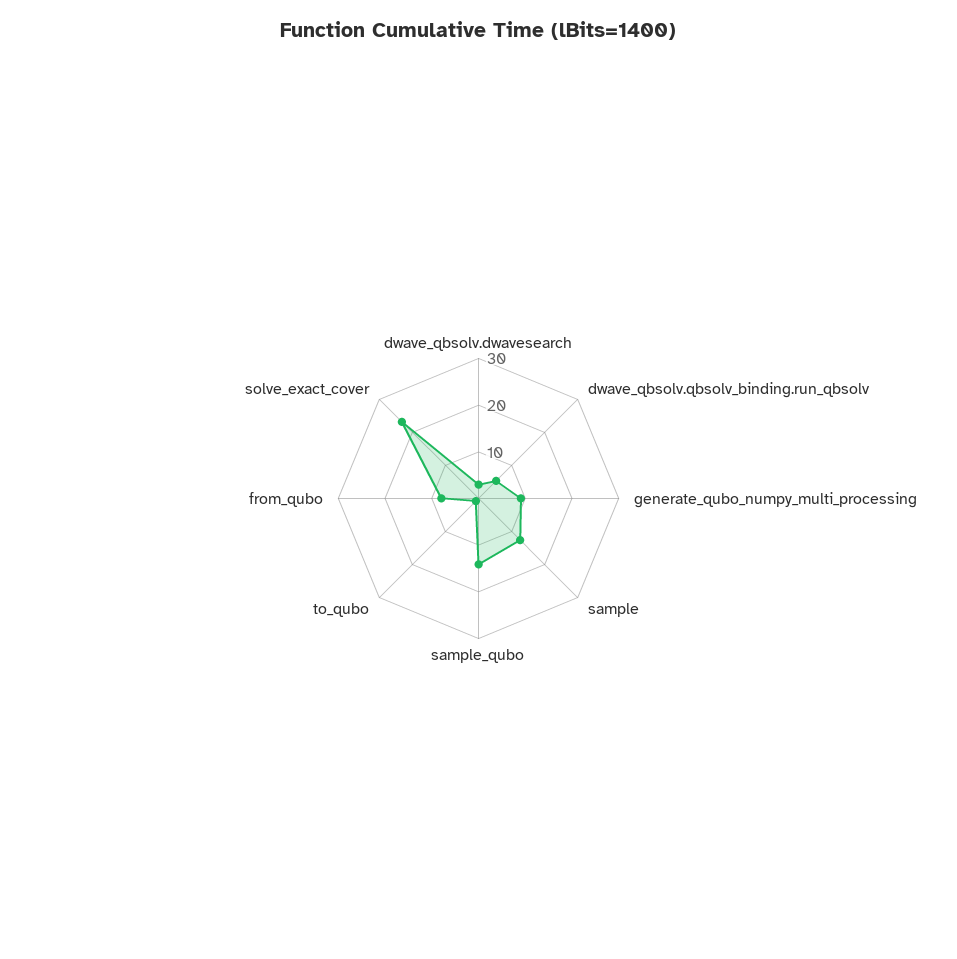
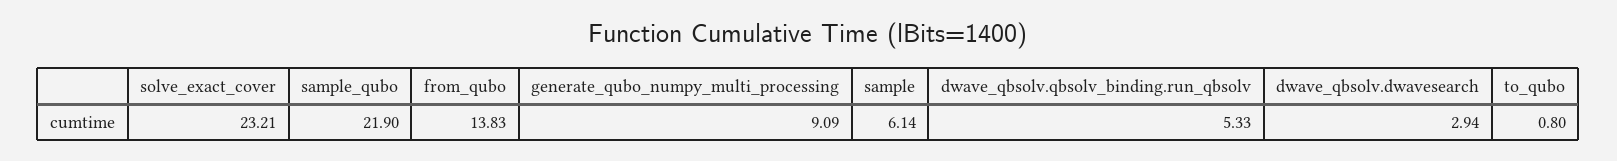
sample: 12 -> 6.14
sample_qubo: 14 -> 21.9
from_qubo: 8 -> 13.83

